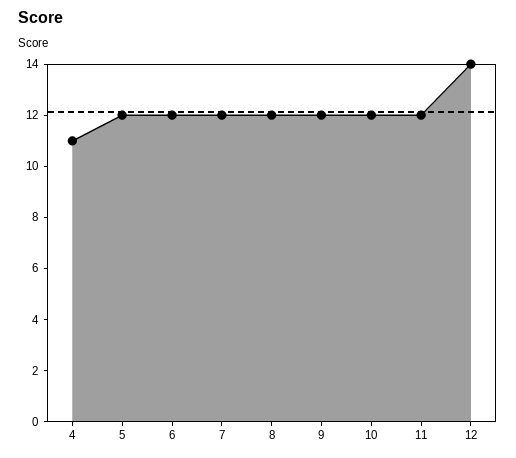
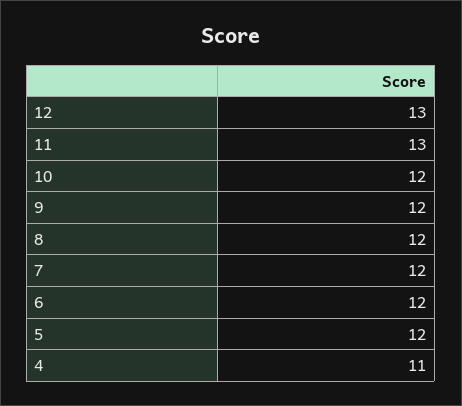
11: 12 -> 13
12: 14 -> 13

